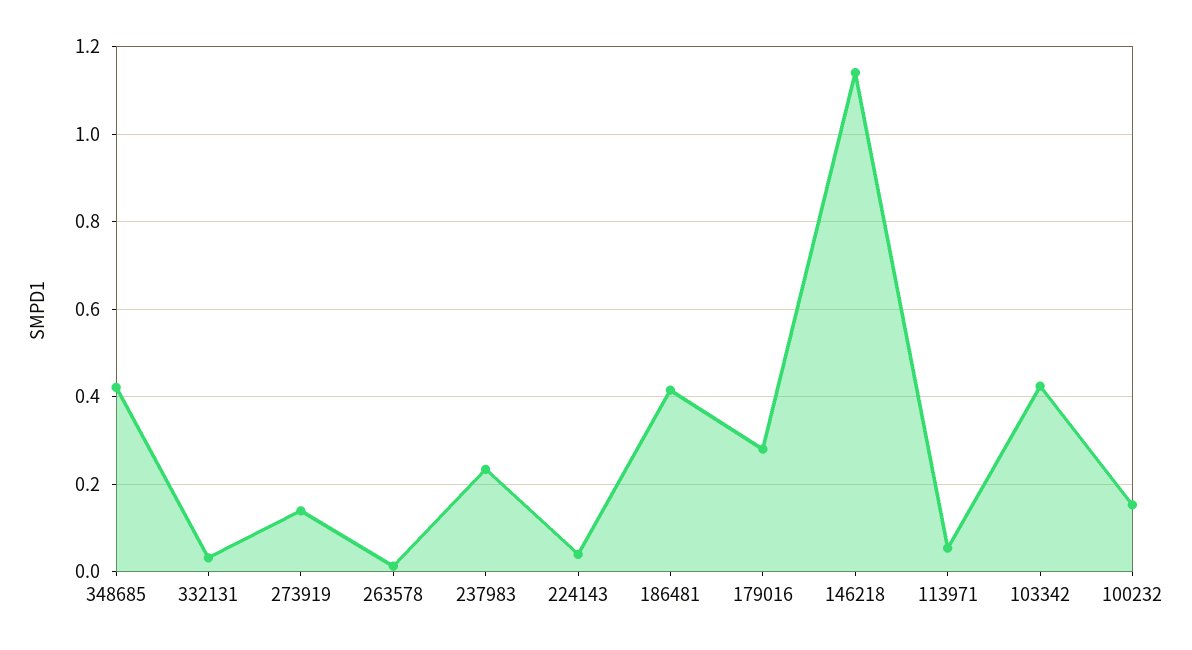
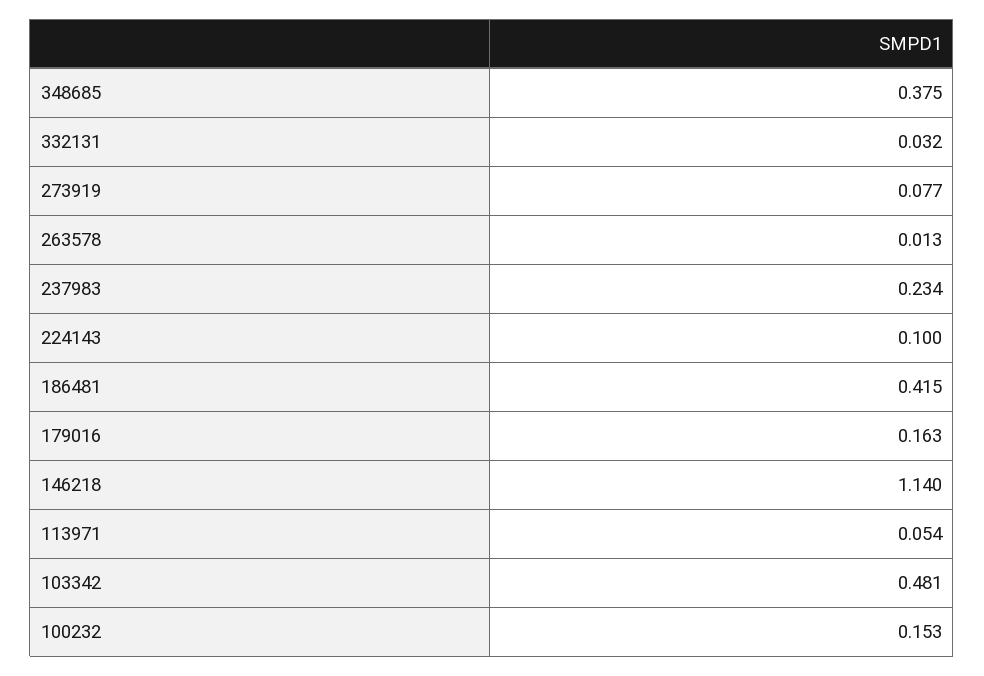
348685: 0.42 -> 0.375
273919: 0.14 -> 0.077
224143: 0.04 -> 0.1
179016: 0.28 -> 0.163
103342: 0.42 -> 0.481

